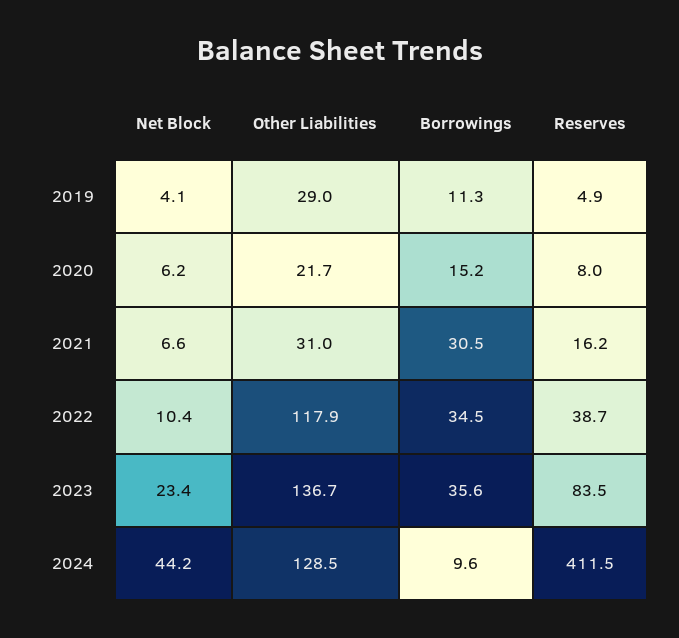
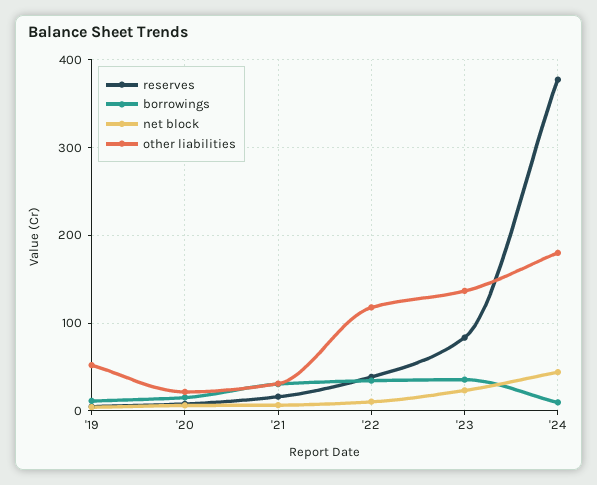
Other Liabilities, 2019: 29 -> 50
Other Liabilities, 2024: 128.5 -> 180
Reserves, 2024: 411.5 -> 380

